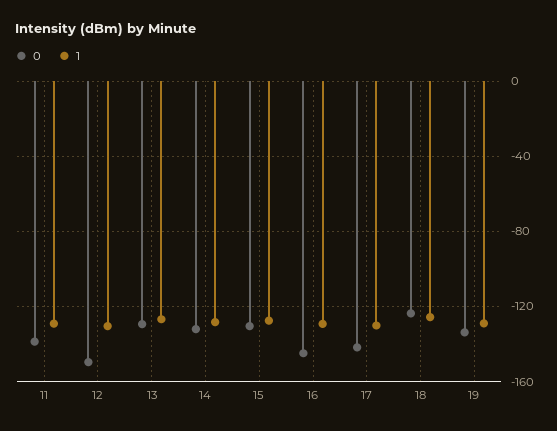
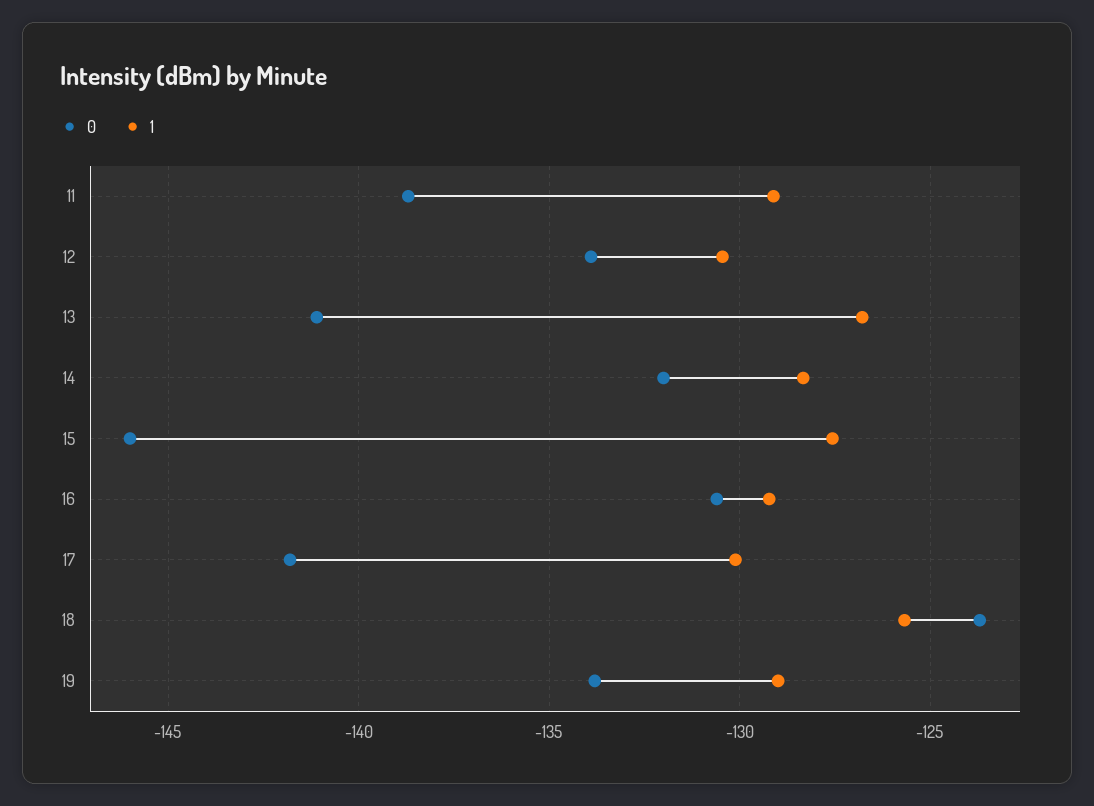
0, 12: -150 -> -134
0, 13: -130 -> -141
0, 15: -130 -> -146
0, 16: -145 -> -130.5

